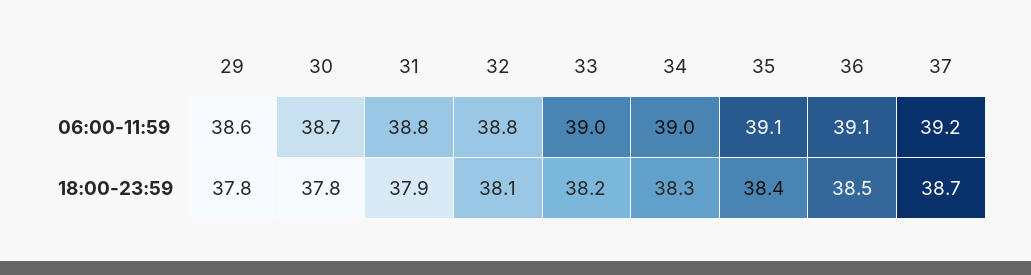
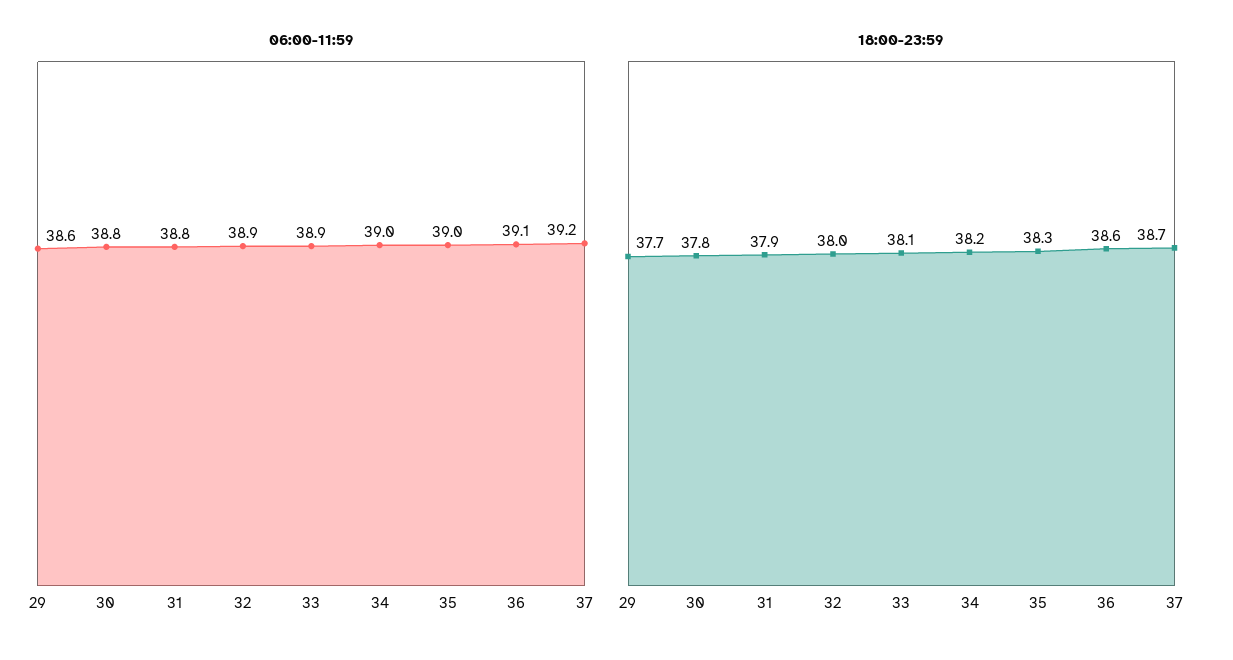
06:00-11:59, 30: 38.7 -> 38.8
06:00-11:59, 32: 38.8 -> 38.9
06:00-11:59, 33: 39 -> 38.9
06:00-11:59, 35: 39.1 -> 39
18:00-23:59, 29: 37.8 -> 37.7
18:00-23:59, 32: 38.1 -> 38
18:00-23:59, 33: 38.2 -> 38.1
18:00-23:59, 34: 38.3 -> 38.2
18:00-23:59, 35: 38.4 -> 38.3
18:00-23:59, 36: 38.5 -> 38.6

